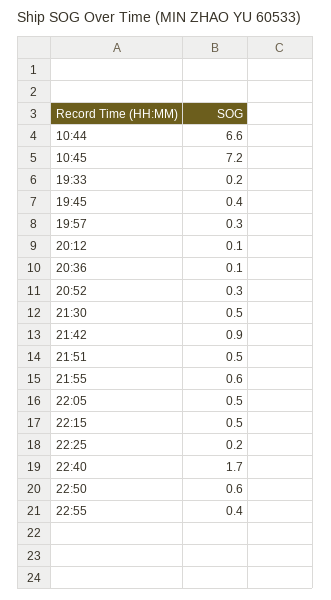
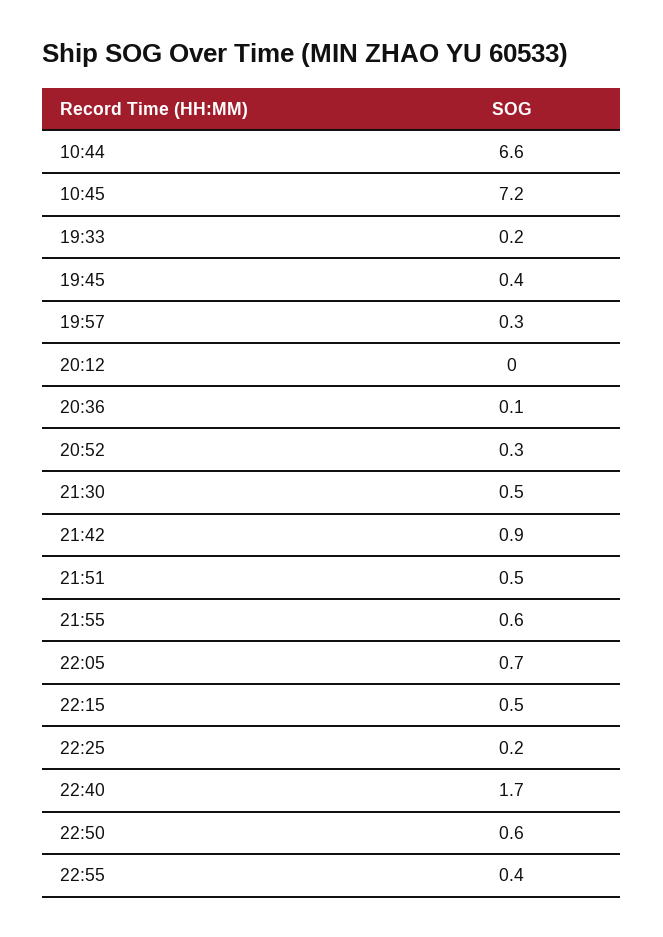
20:12: 0.1 -> 0
22:05: 0.5 -> 0.7

